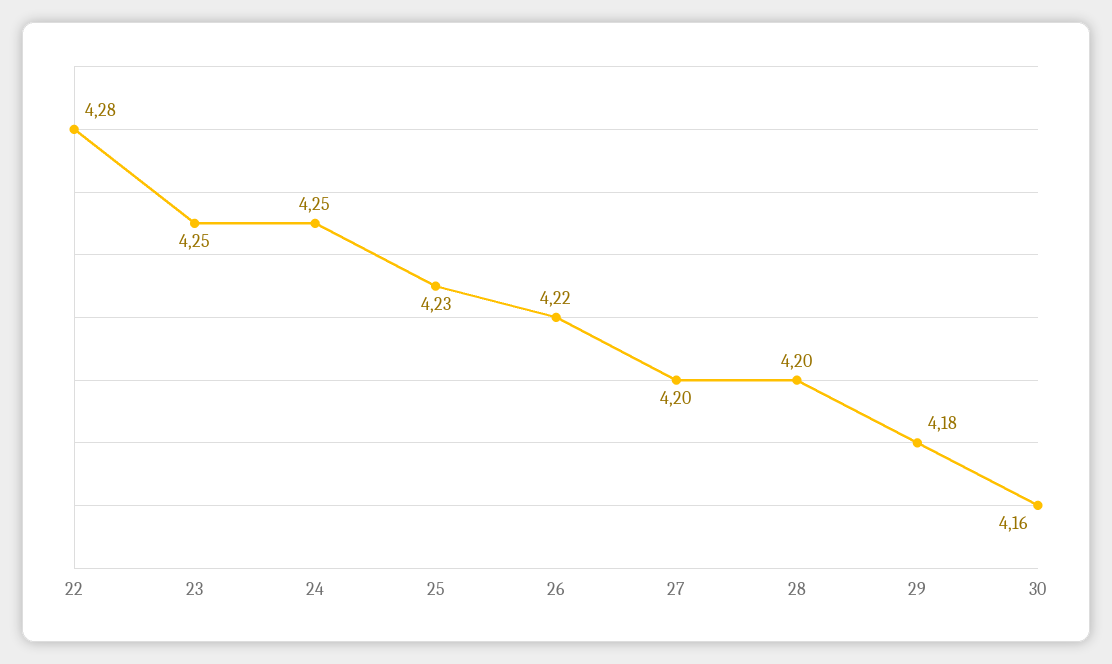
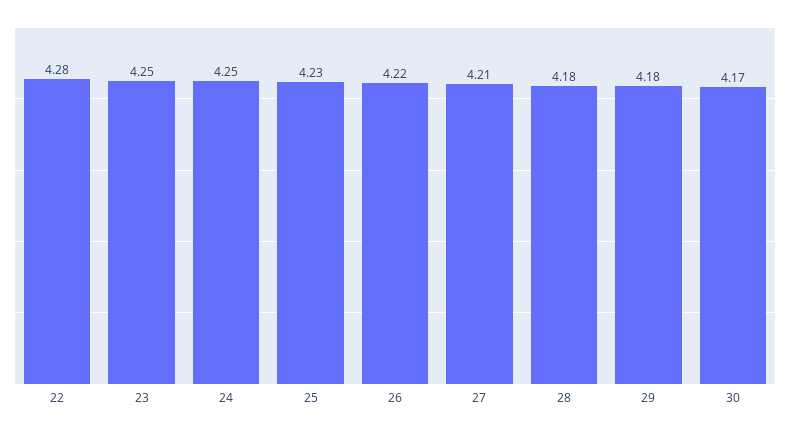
27: 4.2 -> 4.21
28: 4.2 -> 4.18
30: 4.16 -> 4.17

